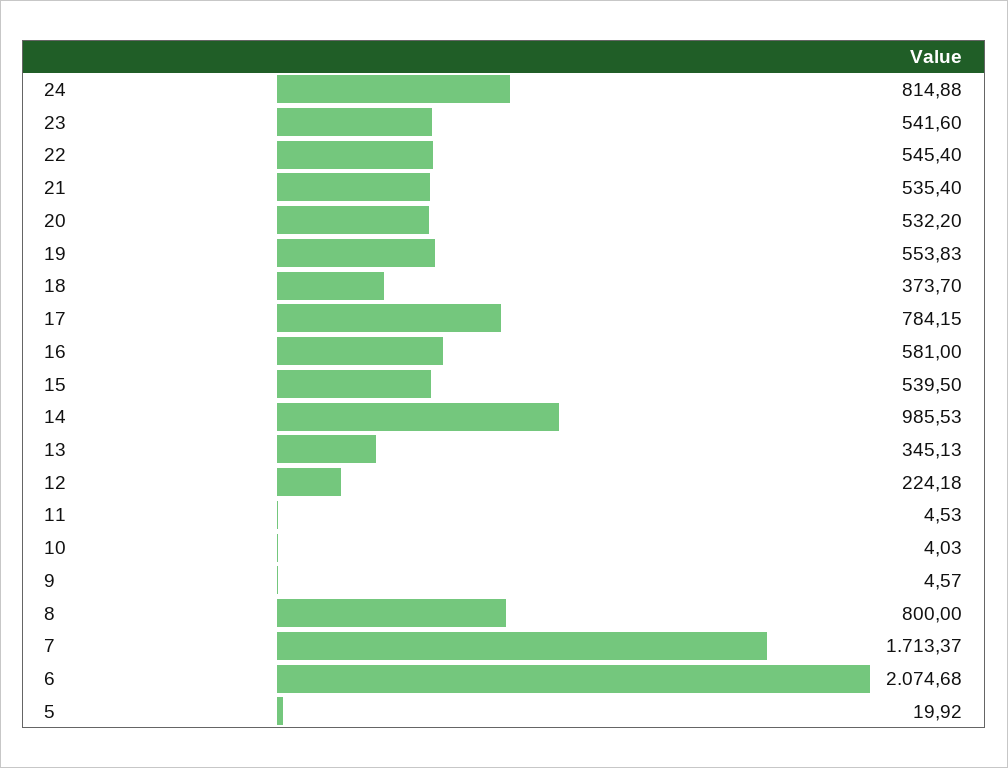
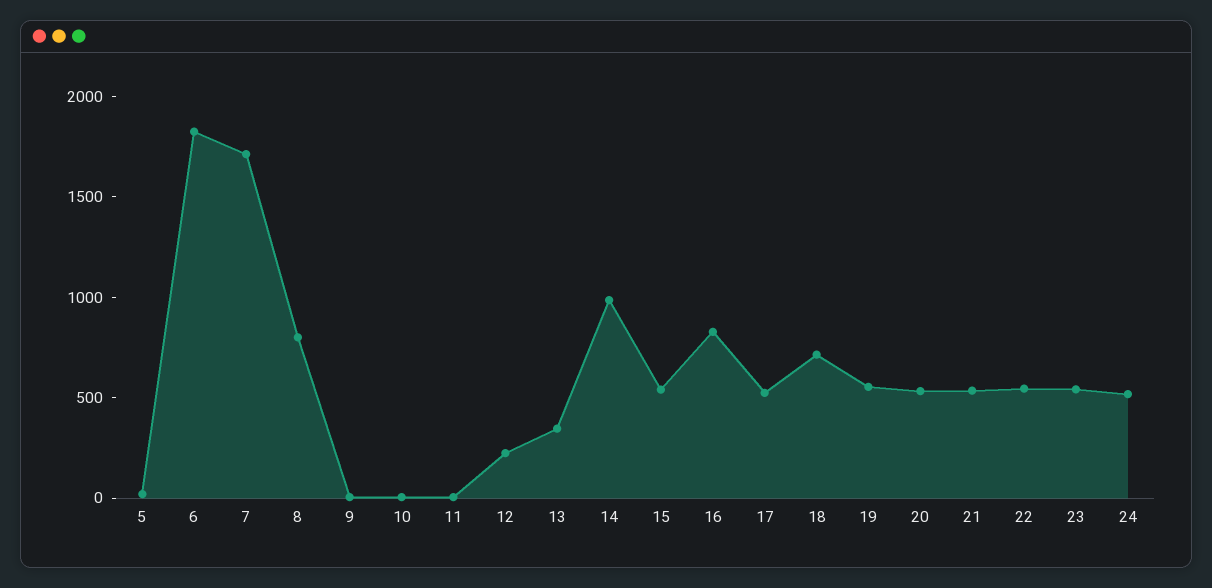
24: 814.88 -> 500
18: 373.7 -> 700
17: 784.15 -> 500
16: 581 -> 800
6: 2074.68 -> 1800

